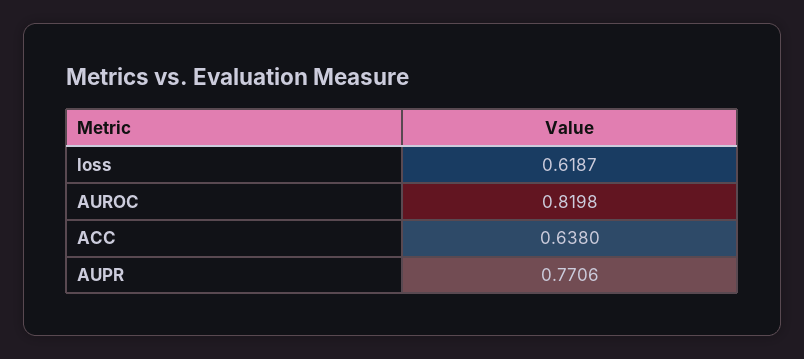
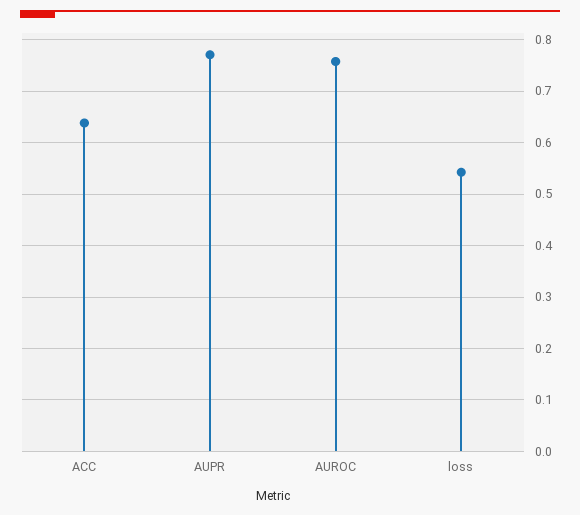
loss: 0.6187 -> 0.54
AUROC: 0.8198 -> 0.76

